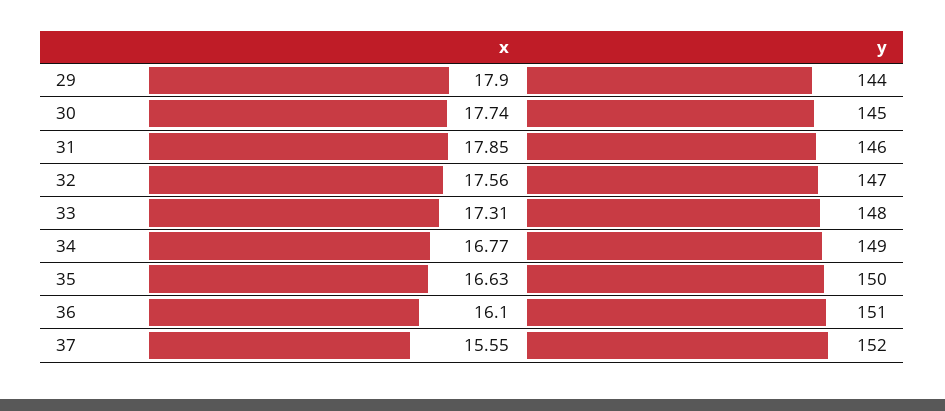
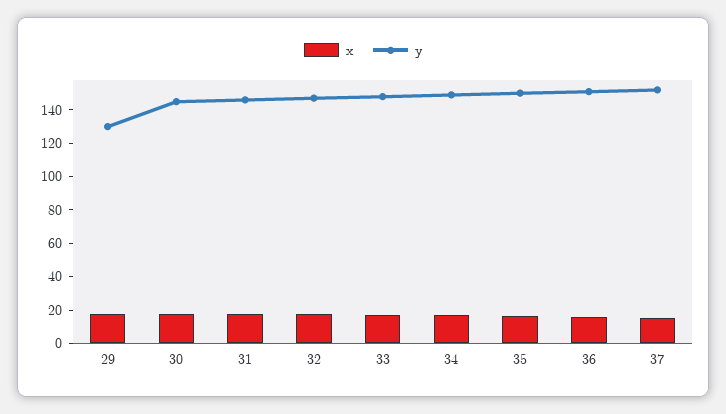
y, 29: 144 -> 130

